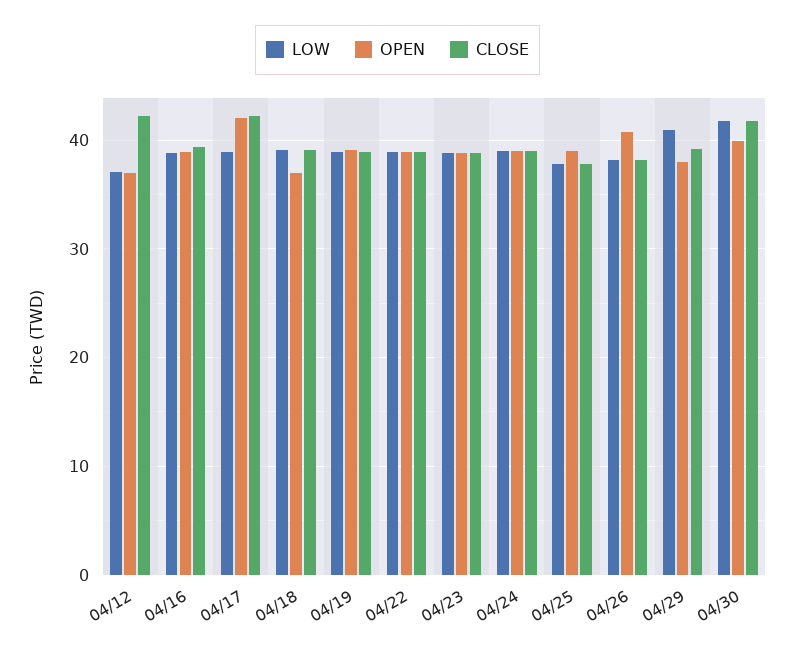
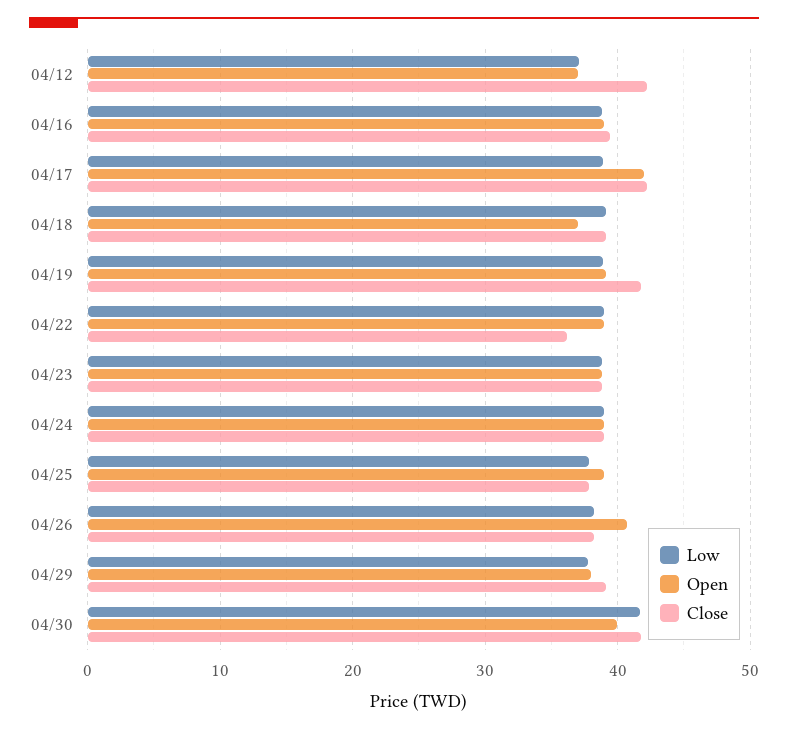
CLOSE, 04/19: 39 -> 42
CLOSE, 04/22: 39 -> 36
LOW, 04/29: 41 -> 38

